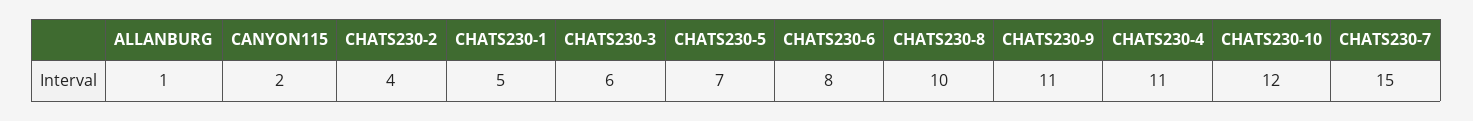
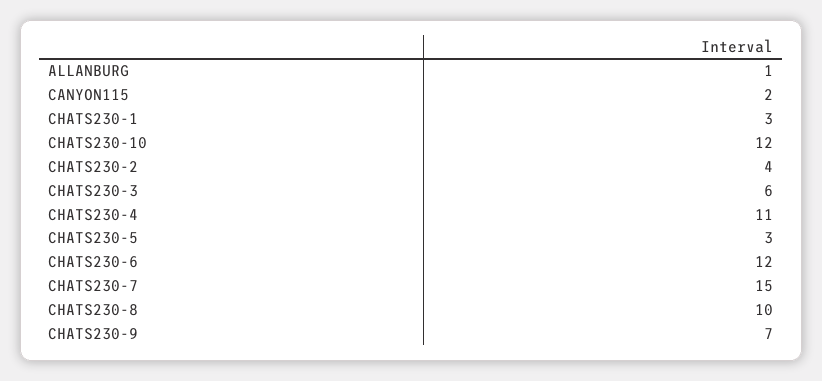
CHATS230-1: 5 -> 3
CHATS230-5: 7 -> 3
CHATS230-6: 8 -> 12
CHATS230-9: 11 -> 7

